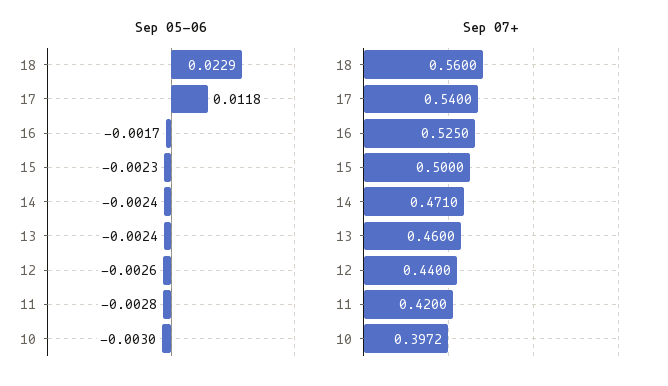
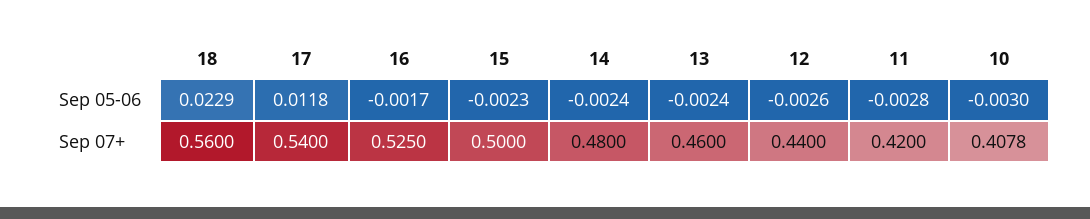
Sep 07+, 14: 0.471 -> 0.48
Sep 07+, 10: 0.3972 -> 0.4078

